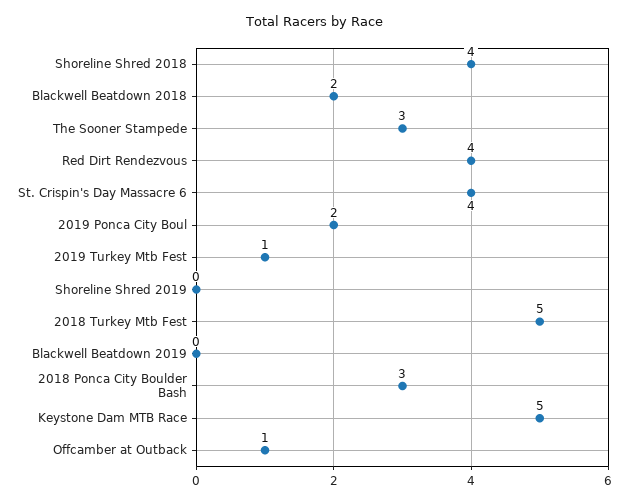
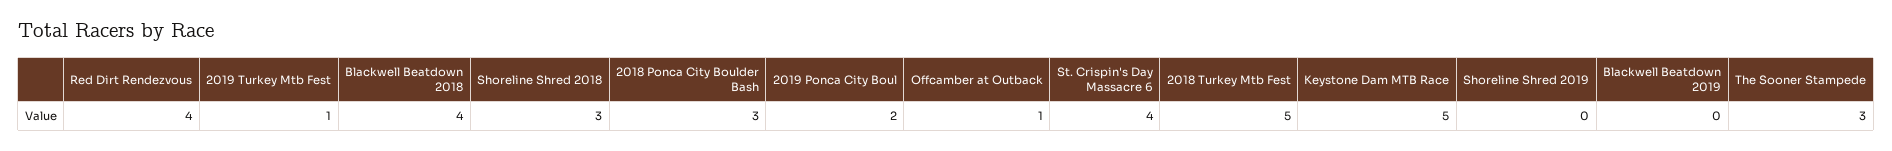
Shoreline Shred 2018: 4 -> 3
Blackwell Beatdown 2018: 2 -> 4

